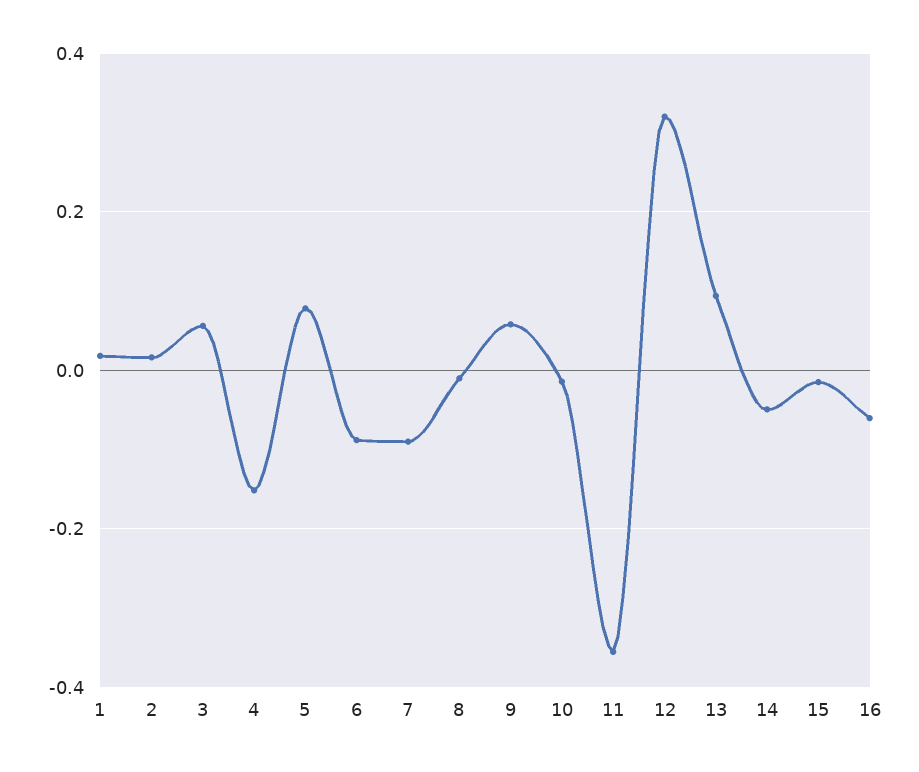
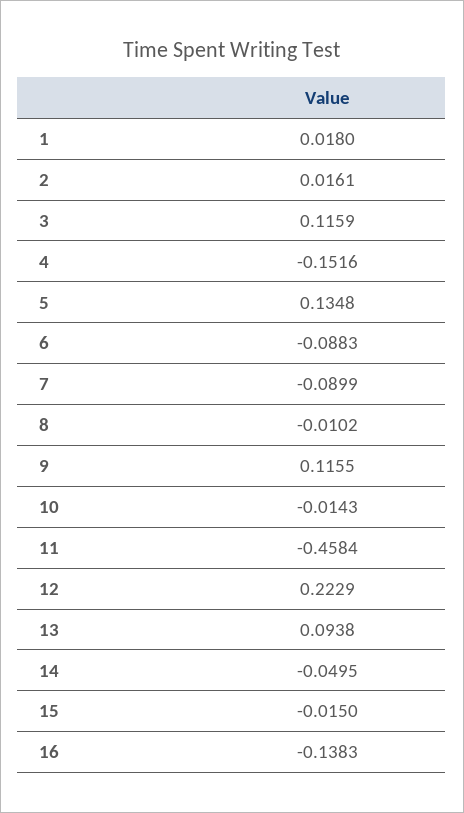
3: 0.06 -> 0.1159
5: 0.08 -> 0.1348
9: 0.06 -> 0.1155
11: -0.36 -> -0.4584
12: 0.32 -> 0.2229
16: -0.06 -> -0.1383

